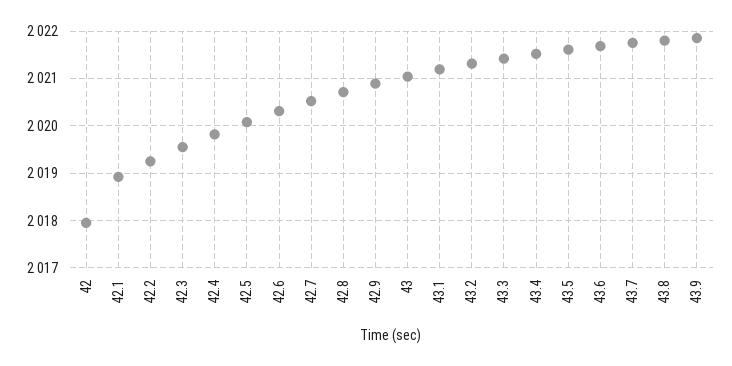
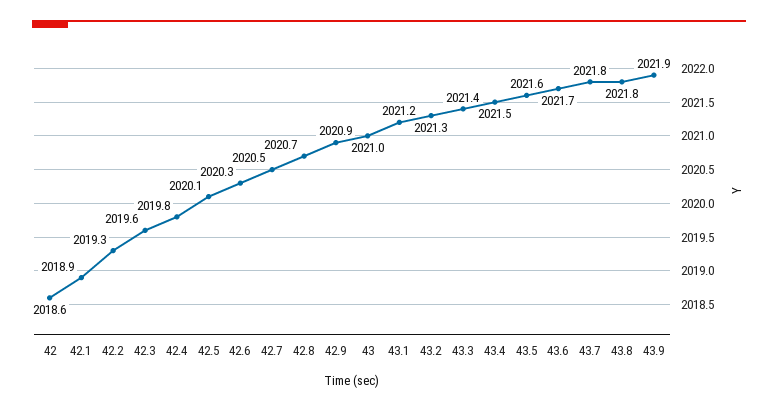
42: 2018 -> 2018.6

